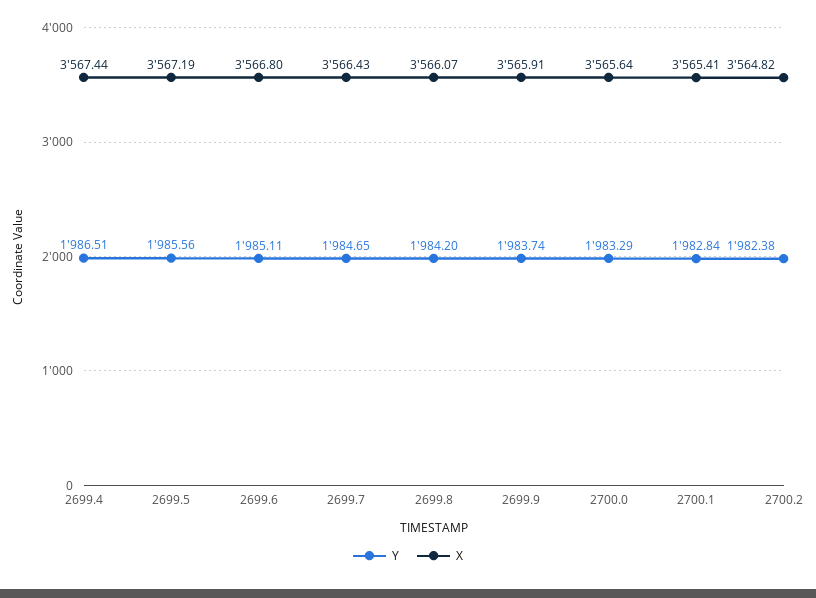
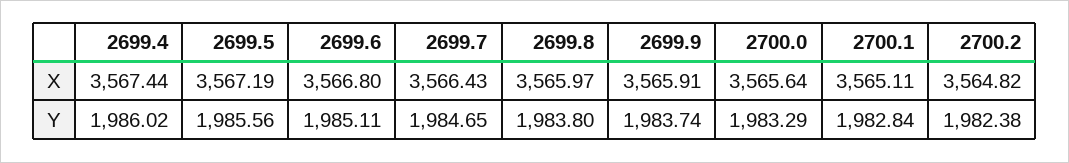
Y, 2699.4: 1986.51 -> 1986.02
Y, 2699.8: 1984.2 -> 1983.8
X, 2699.8: 3566.07 -> 3565.97
X, 2700.1: 3565.41 -> 3565.11

